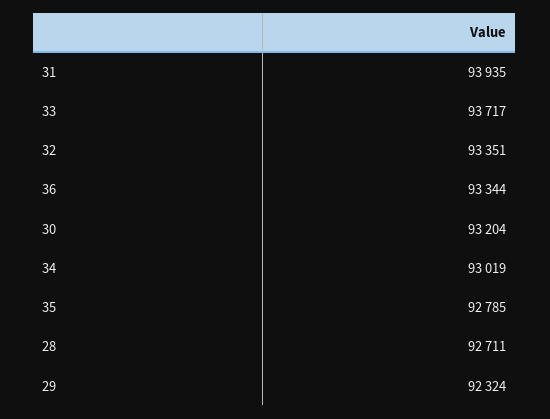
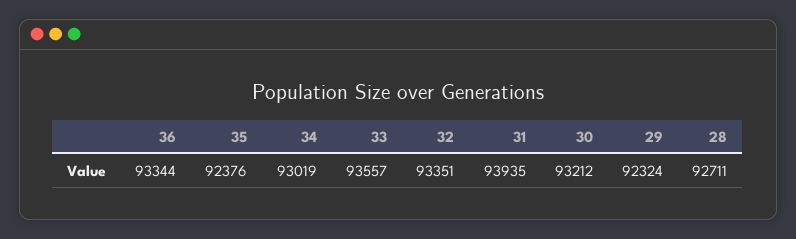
33: 93717 -> 93557
30: 93204 -> 93212
35: 92785 -> 92376

